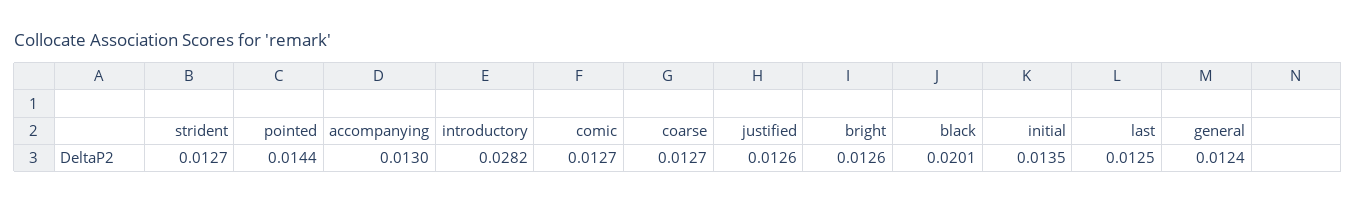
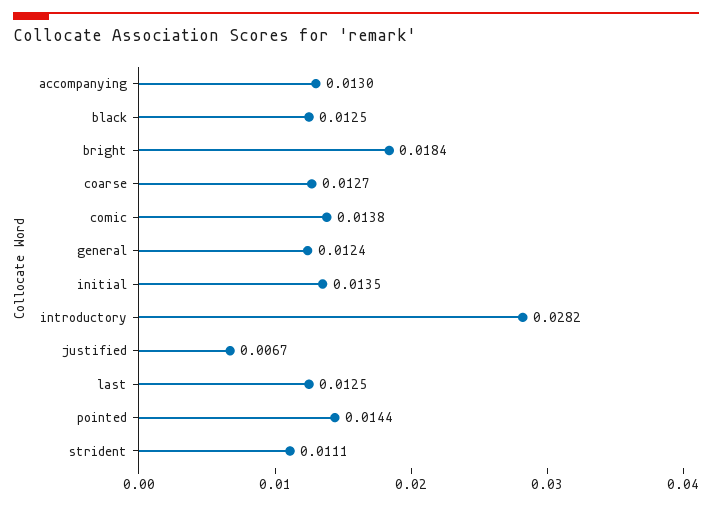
strident: 0.0127 -> 0.0111
comic: 0.0127 -> 0.0138
justified: 0.0126 -> 0.0067
bright: 0.0126 -> 0.0184
black: 0.0201 -> 0.0125

